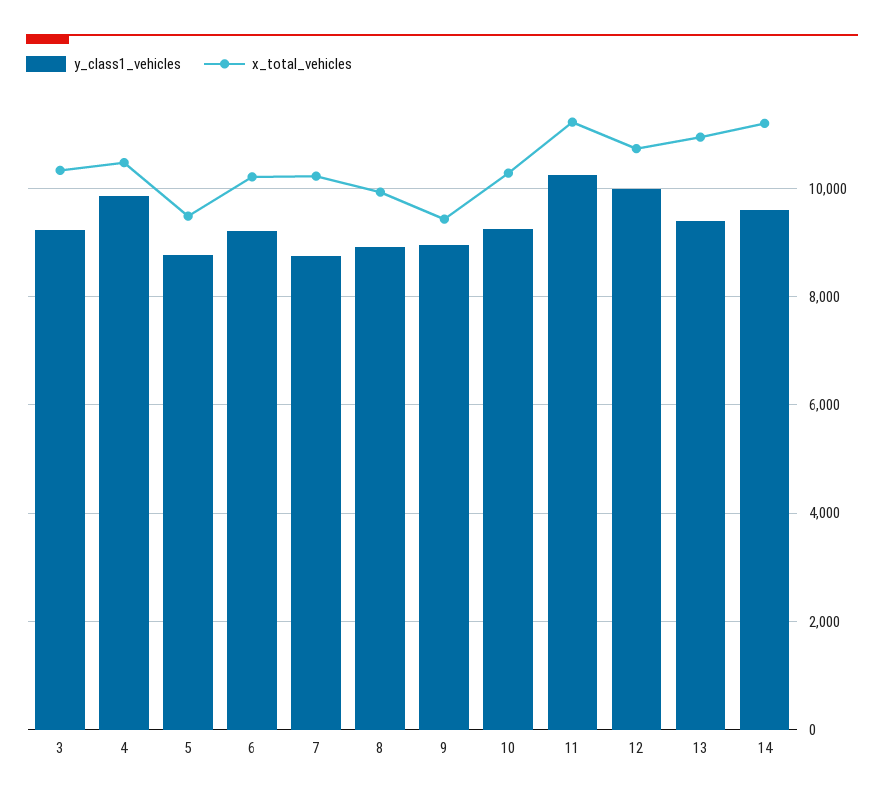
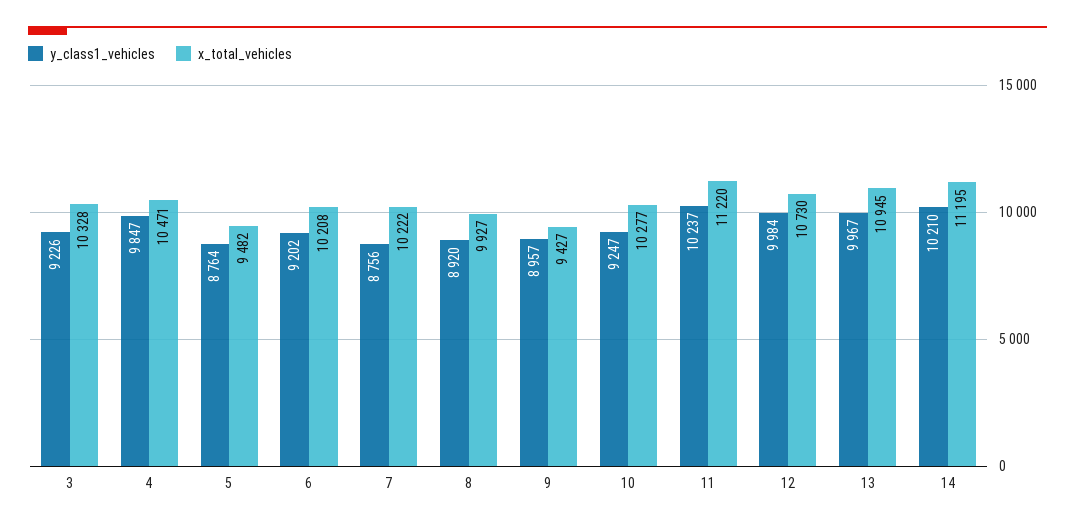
y_class1_vehicles, 13: 9400 -> 9967
y_class1_vehicles, 14: 9600 -> 10210

